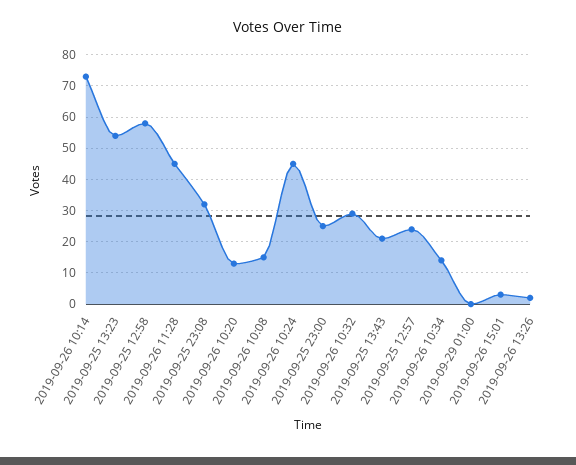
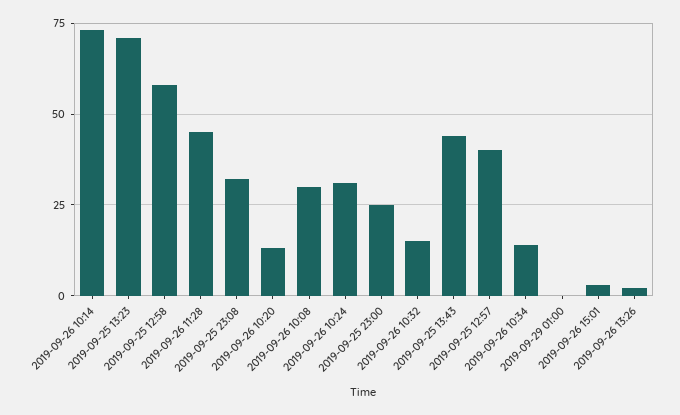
2019-09-25 13:23: 55 -> 70
2019-09-26 10:08: 15 -> 30
2019-09-26 10:24: 45 -> 30
2019-09-26 10:32: 30 -> 15
2019-09-25 13:43: 20 -> 45
2019-09-25 12:57: 25 -> 40

